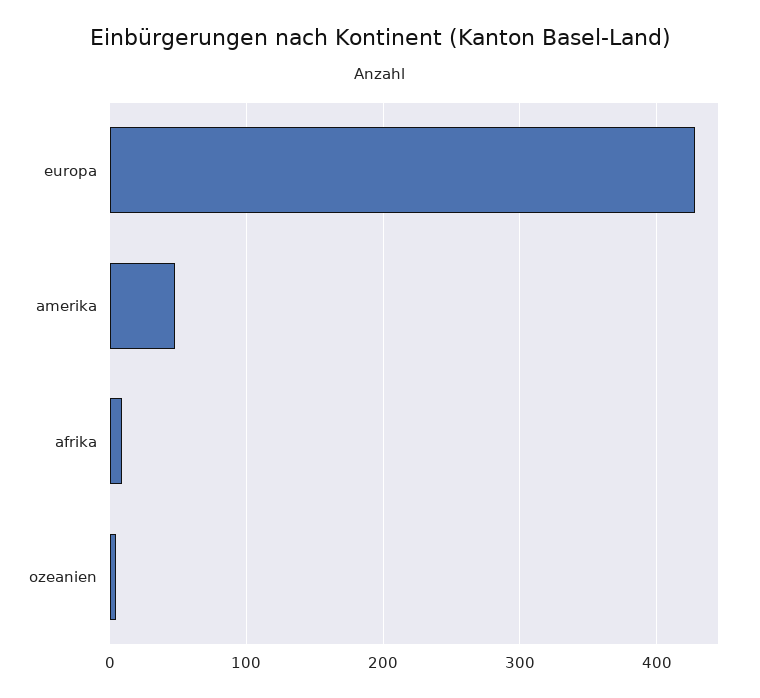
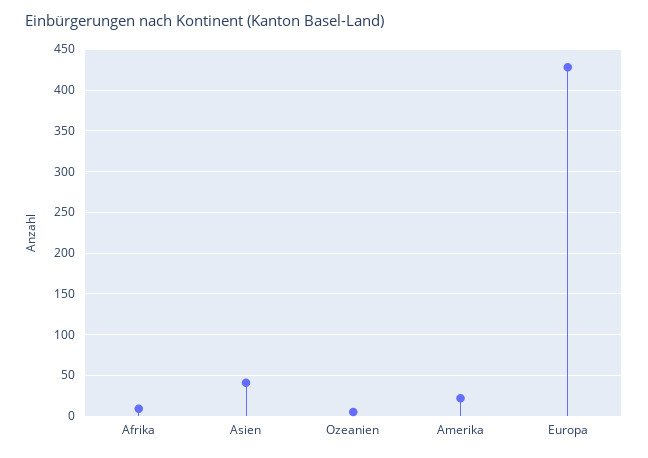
amerika: 50 -> 20
Asien: none -> 40

